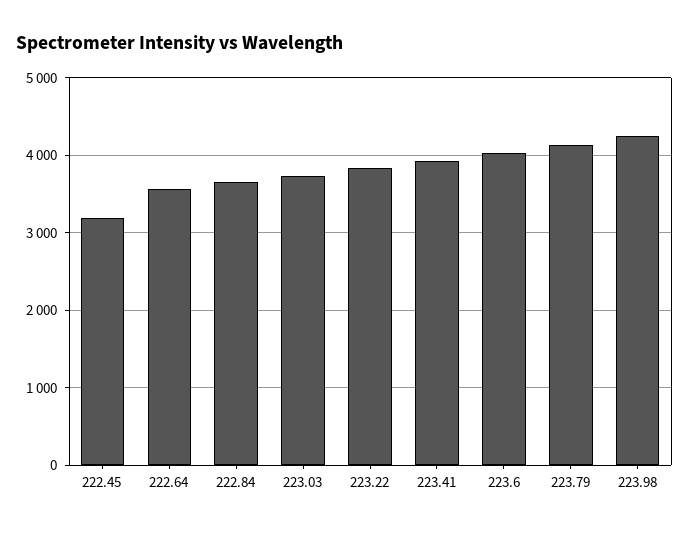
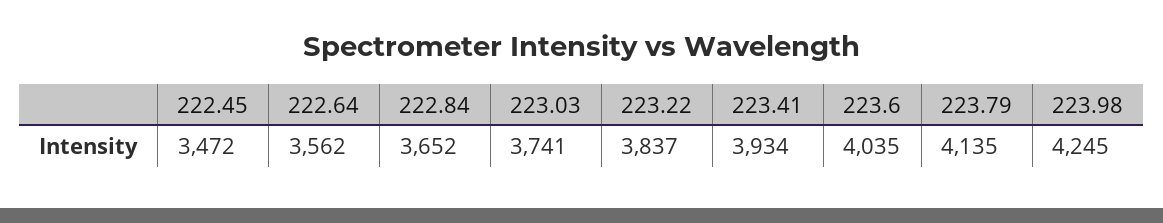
222.45: 3200 -> 3472

